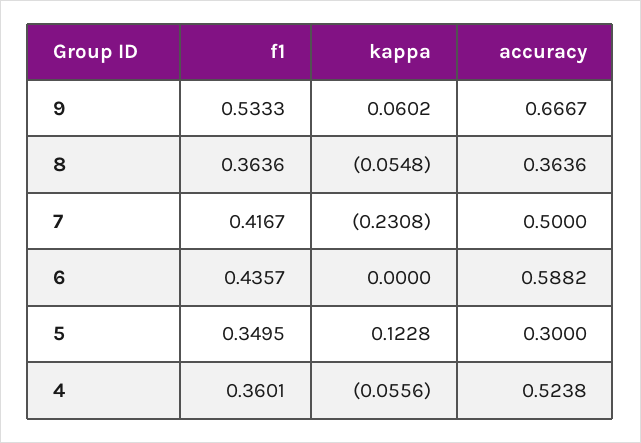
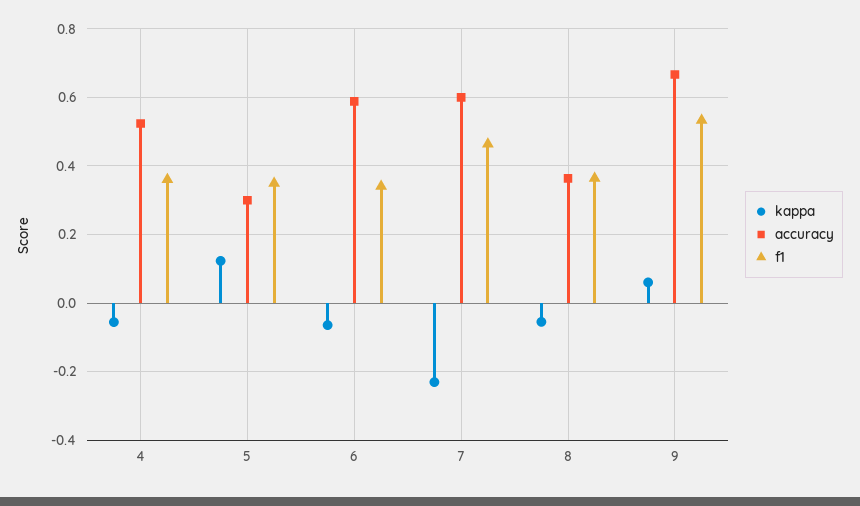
f1, 7: 0.4167 -> 0.46
accuracy, 7: 0.5 -> 0.6
f1, 6: 0.4357 -> 0.34
kappa, 6: 0 -> -0.06

